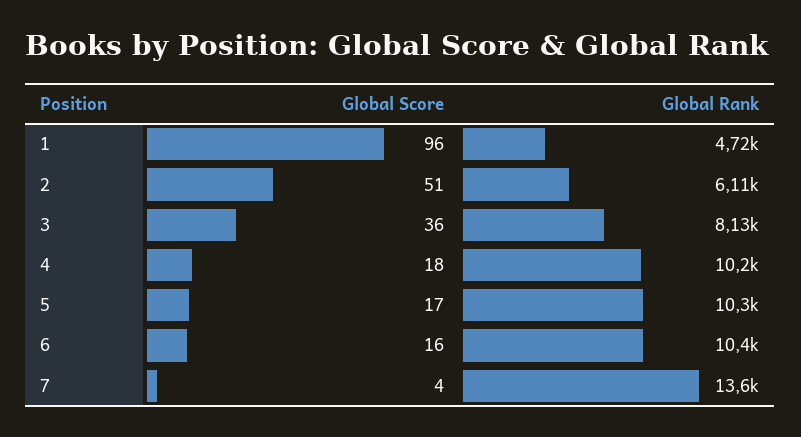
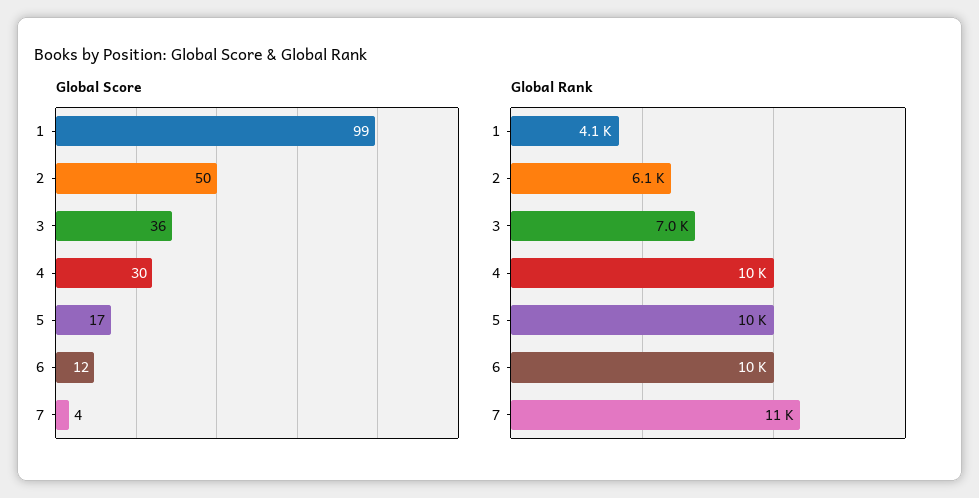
Global Score, 1: 96 -> 99
Global Rank, 1: 4720 -> 4100
Global Score, 2: 51 -> 50
Global Rank, 3: 8130 -> 7000
Global Score, 4: 18 -> 30
Global Score, 6: 16 -> 12
Global Rank, 7: 13600 -> 11000

